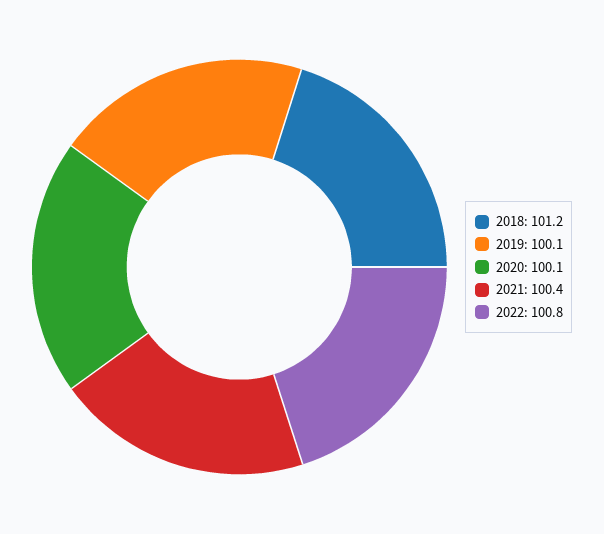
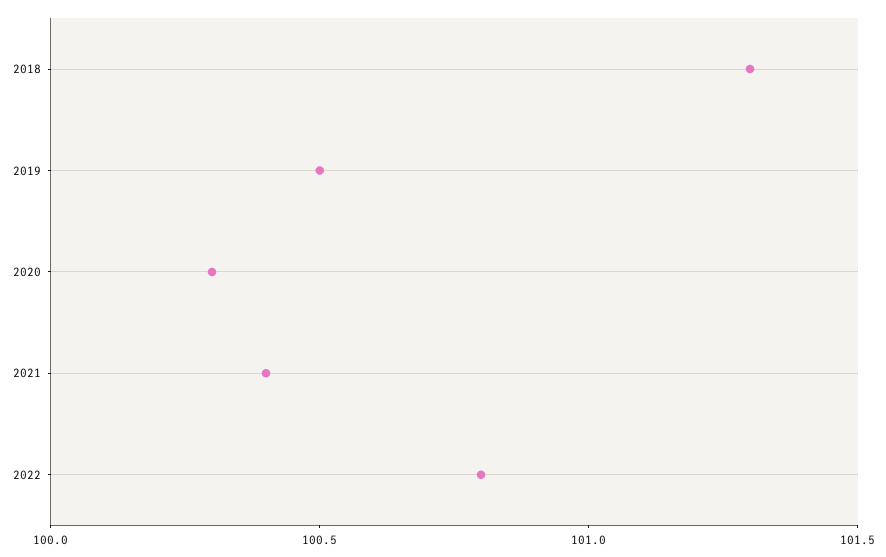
2018: 101.2 -> 101.3
2019: 100.1 -> 100.5
2020: 100.1 -> 100.3

